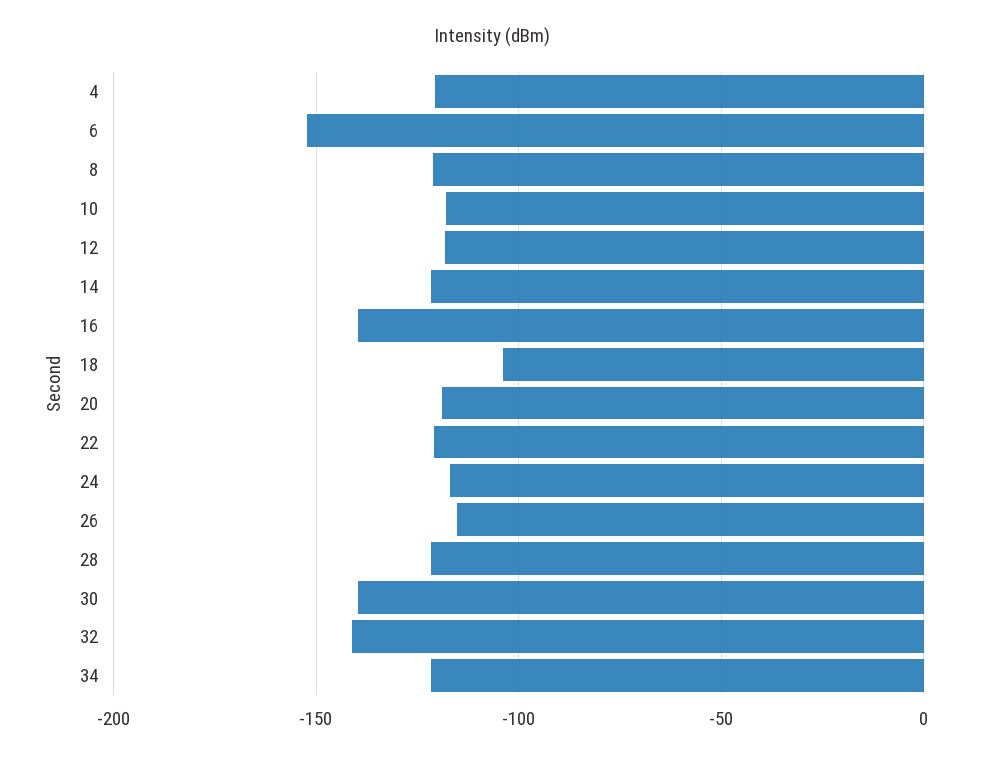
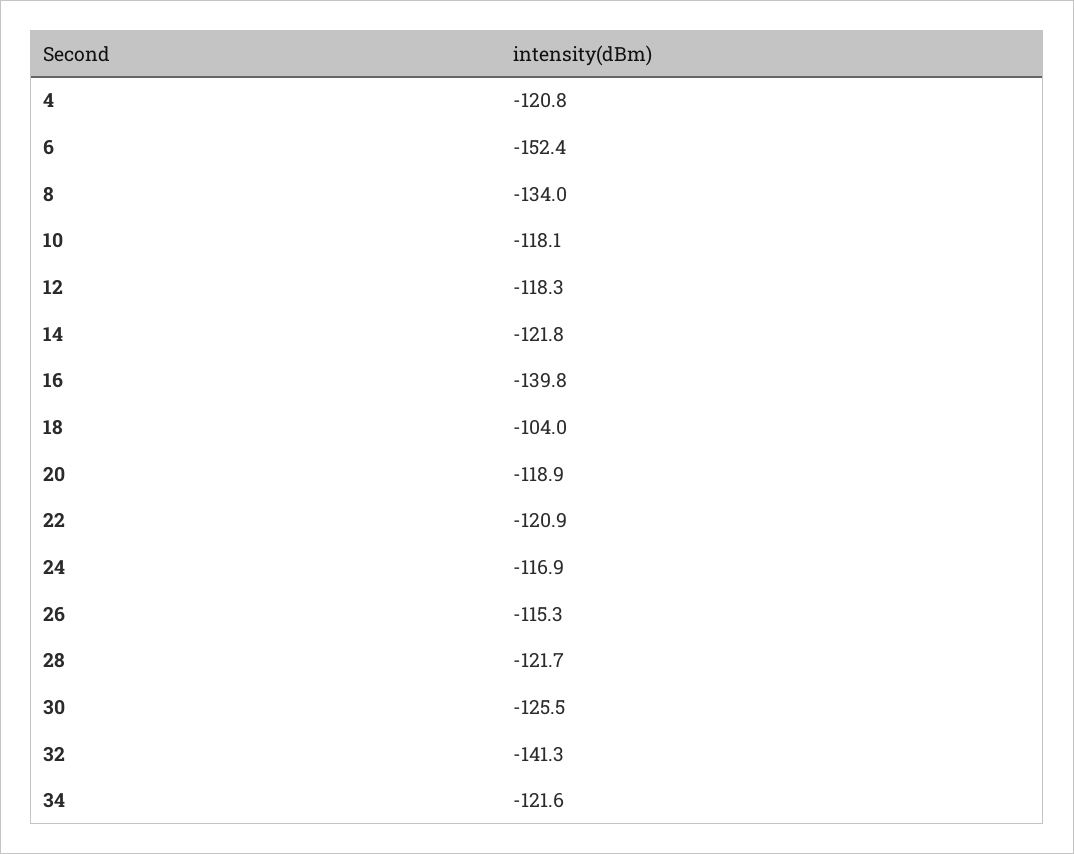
8: -120 -> -134
30: -140 -> -125.5

